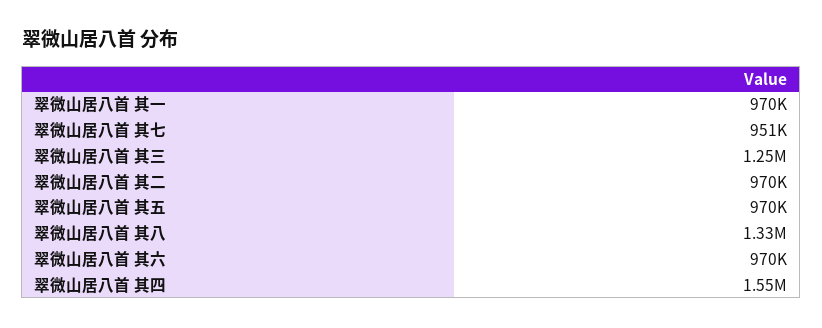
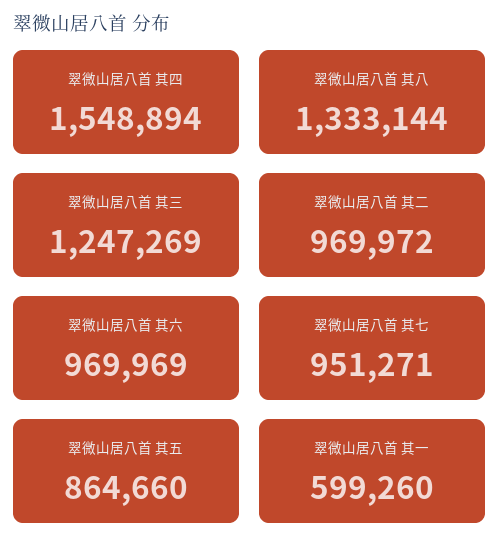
翠微山居八首 其一: 970000 -> 599260
翠微山居八首 其五: 970000 -> 864660

